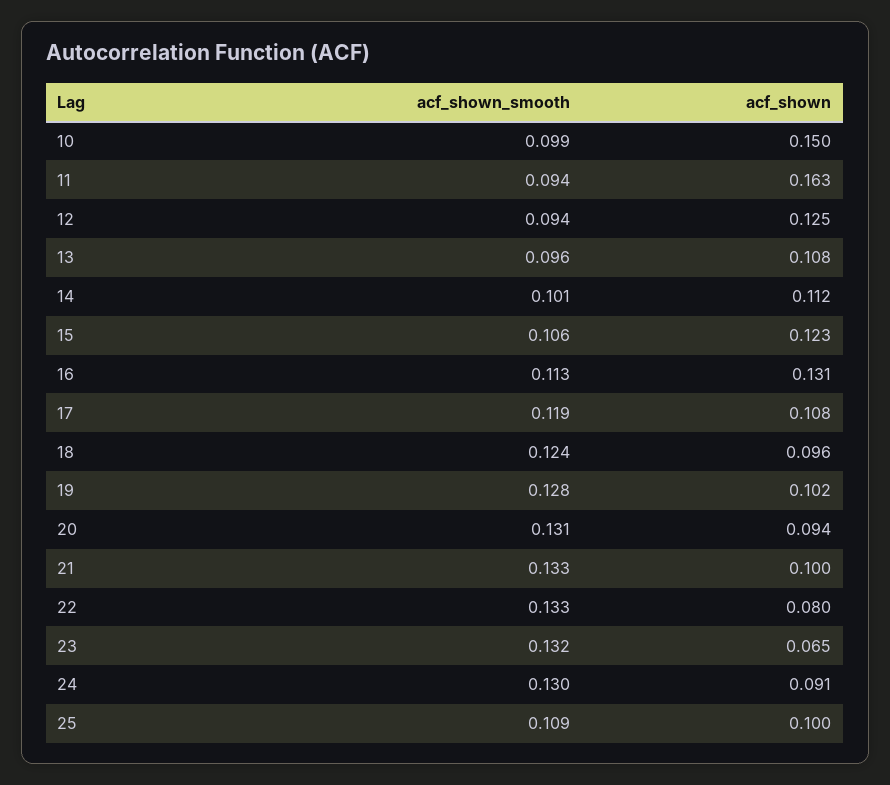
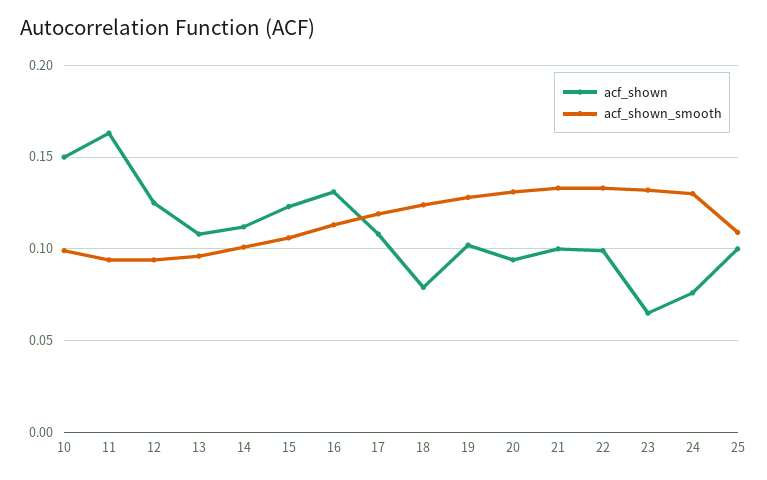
acf_shown, 18: 0.096 -> 0.08
acf_shown, 22: 0.08 -> 0.1
acf_shown, 24: 0.091 -> 0.075

